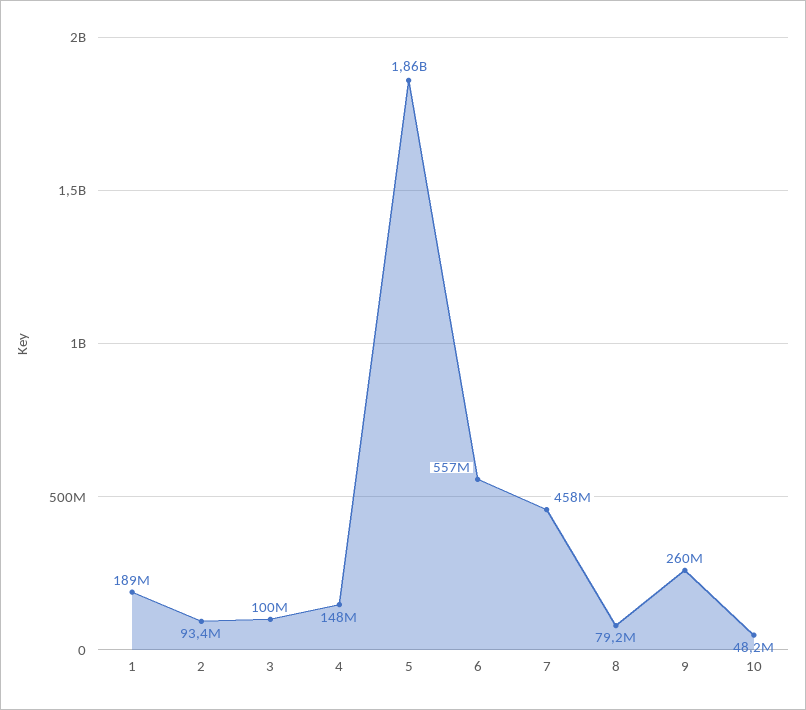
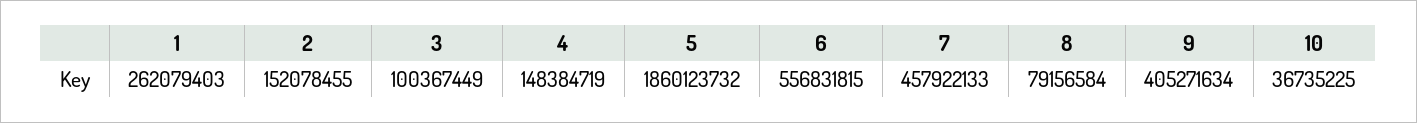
1: 189000000 -> 262079403
2: 93400000 -> 152078455
9: 260000000 -> 405271634
10: 48200000 -> 36735225

